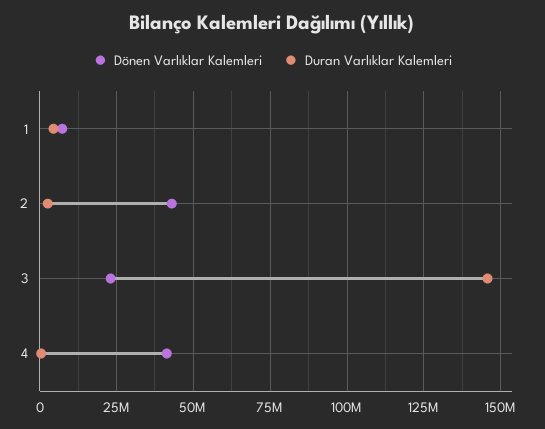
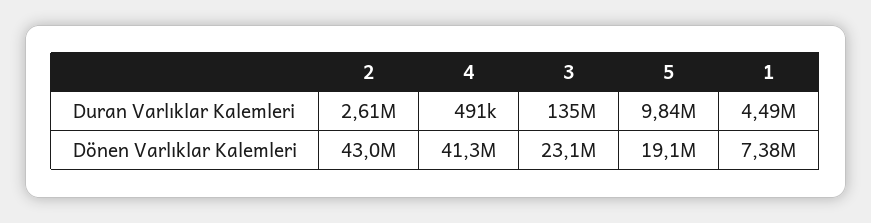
Duran Varlıklar Kalemleri, 3: 145000000 -> 135000000
Duran Varlıklar Kalemleri, 5: none -> 9840000
Dönen Varlıklar Kalemleri, 5: none -> 19100000

